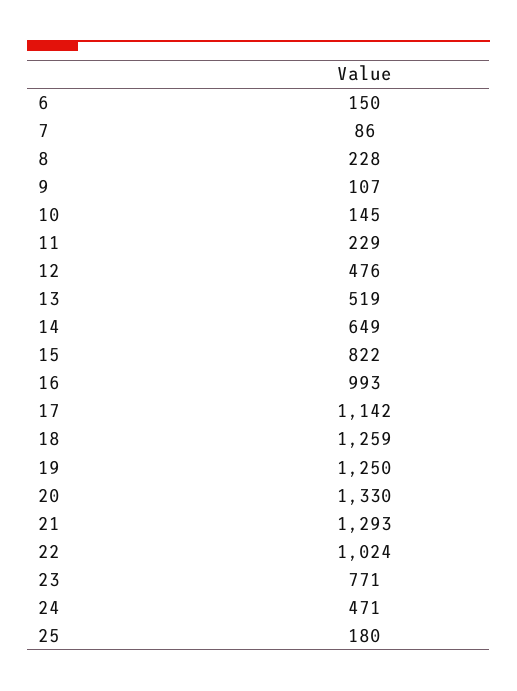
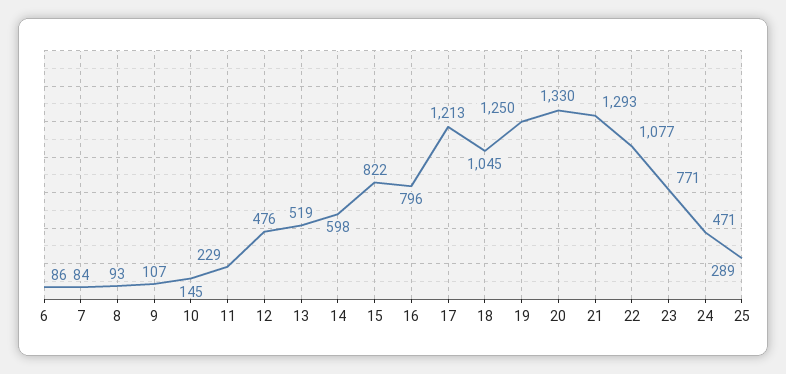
6: 150 -> 86
7: 86 -> 84
8: 228 -> 93
14: 649 -> 598
16: 993 -> 796
17: 1142 -> 1213
18: 1259 -> 1045
22: 1024 -> 1077
25: 180 -> 289

